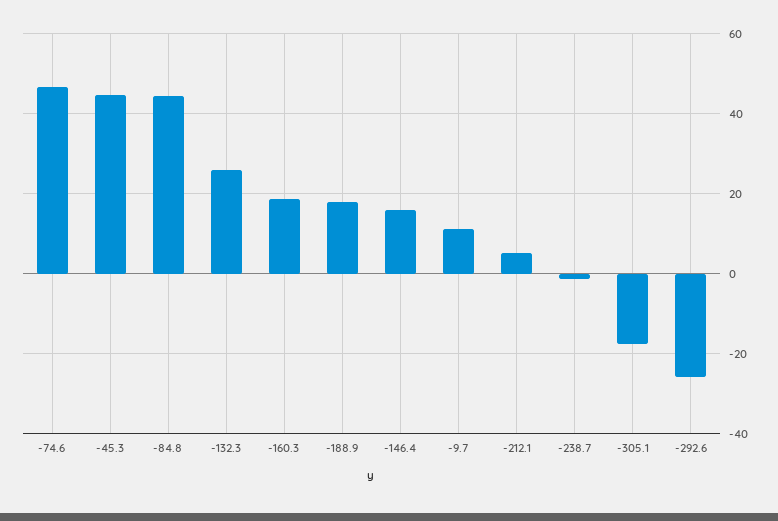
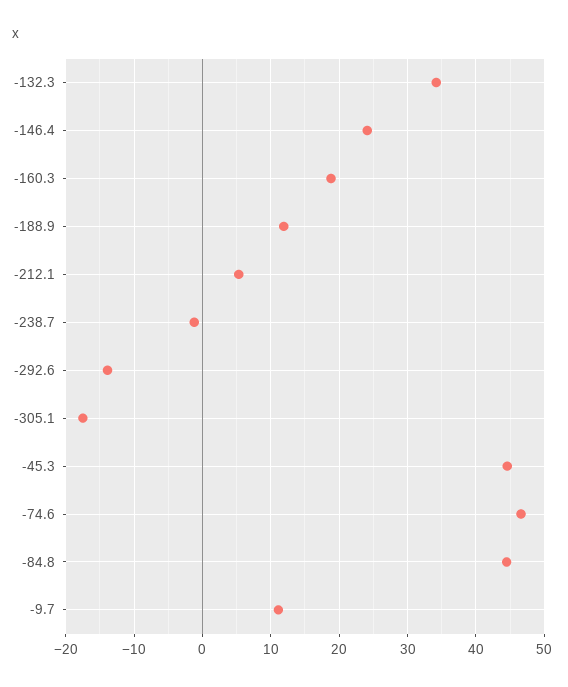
-132.3: 26 -> 34
-188.9: 18 -> 12
-146.4: 16 -> 24
-292.6: -26 -> -14

